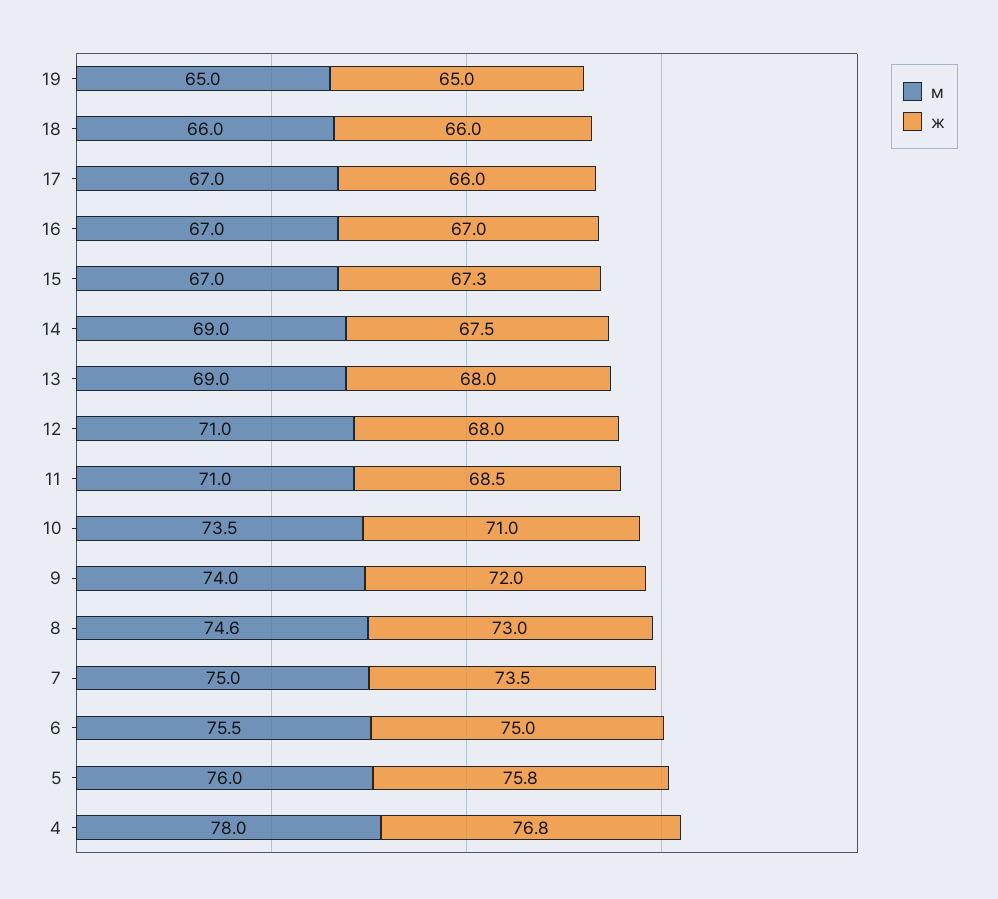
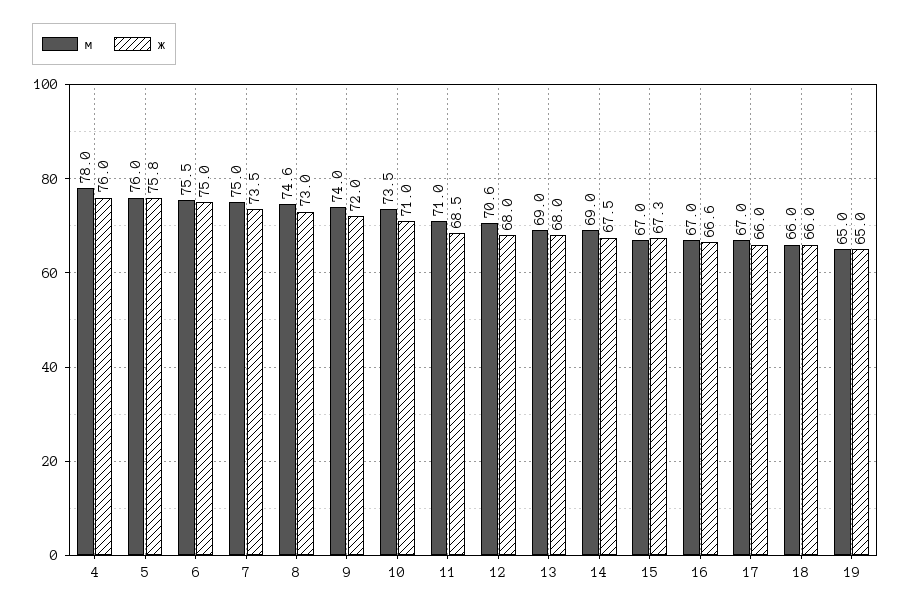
ж, 16: 67 -> 66.6
м, 12: 71 -> 70.6
ж, 4: 76.8 -> 76

